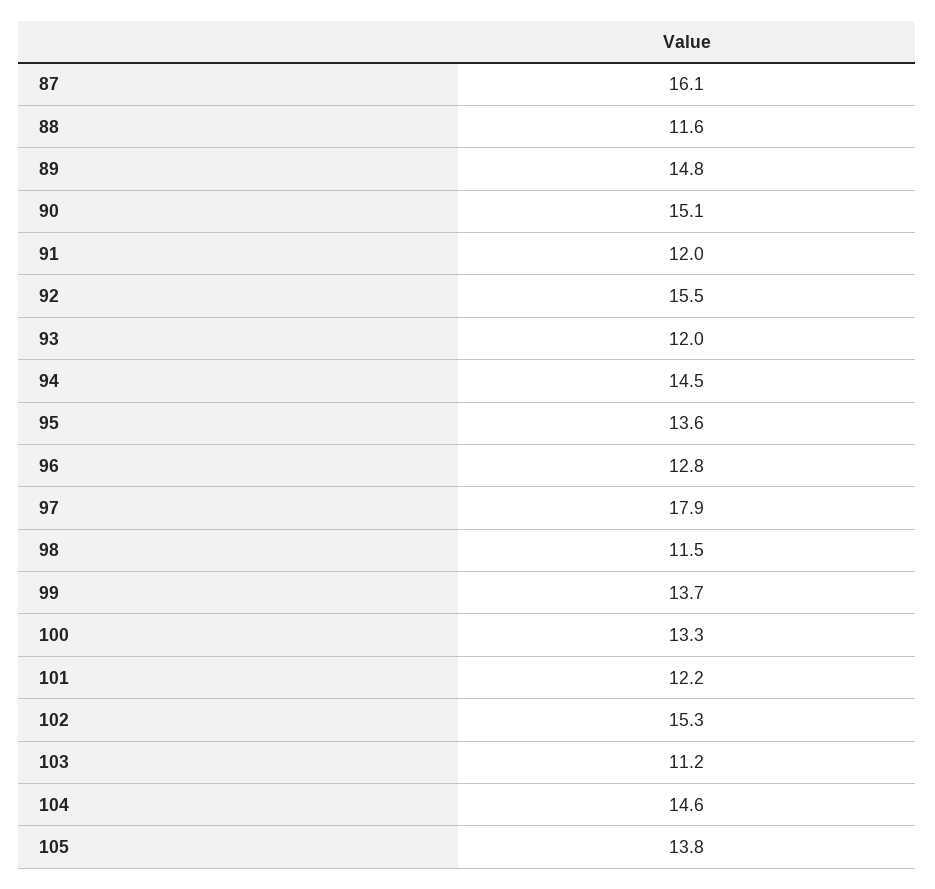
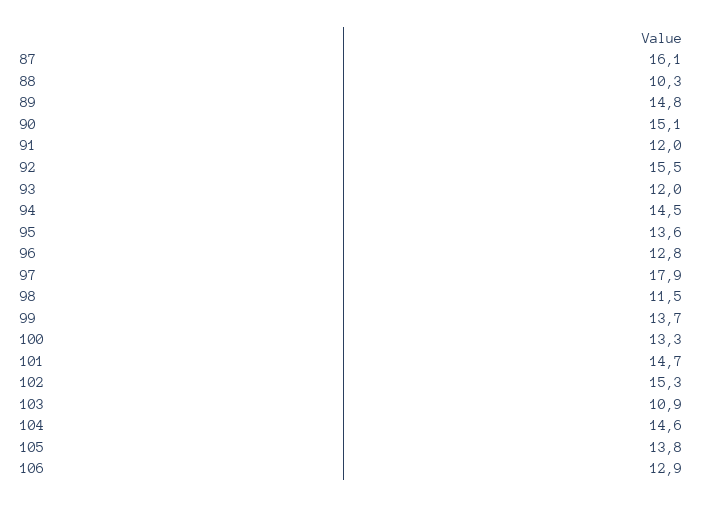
88: 11.6 -> 10.3
101: 12.2 -> 14.7
103: 11.2 -> 10.9
106: none -> 12.9

